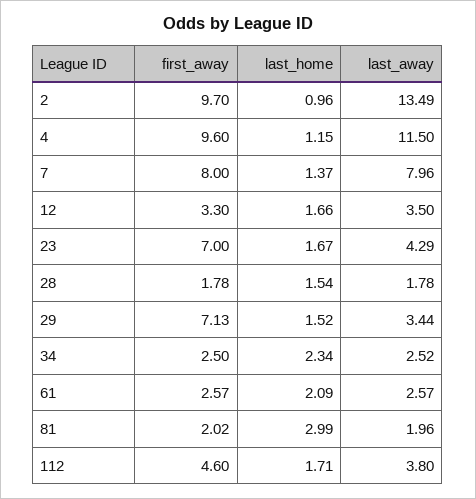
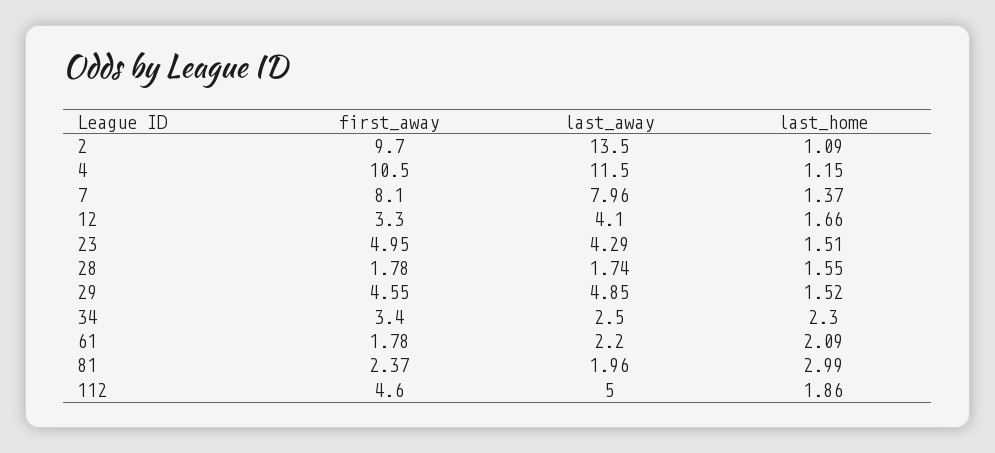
last_home, 2: 0.96 -> 1.09
last_away, 2: 13.49 -> 13.5
first_away, 4: 9.6 -> 10.5
first_away, 7: 8 -> 8.1
last_away, 12: 3.5 -> 4.1
first_away, 23: 7 -> 4.95
last_home, 23: 1.67 -> 1.51
last_home, 28: 1.54 -> 1.55
last_away, 28: 1.78 -> 1.74
first_away, 29: 7.13 -> 4.55
last_away, 29: 3.44 -> 4.85
first_away, 34: 2.5 -> 3.4
last_home, 34: 2.34 -> 2.3
last_away, 34: 2.52 -> 2.5
first_away, 61: 2.57 -> 1.78
last_away, 61: 2.57 -> 2.2
first_away, 81: 2.02 -> 2.37
last_home, 112: 1.71 -> 1.86
last_away, 112: 3.8 -> 5

